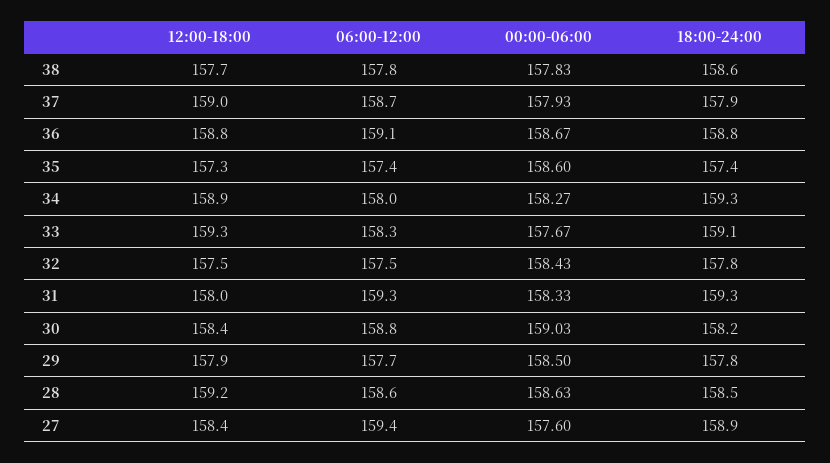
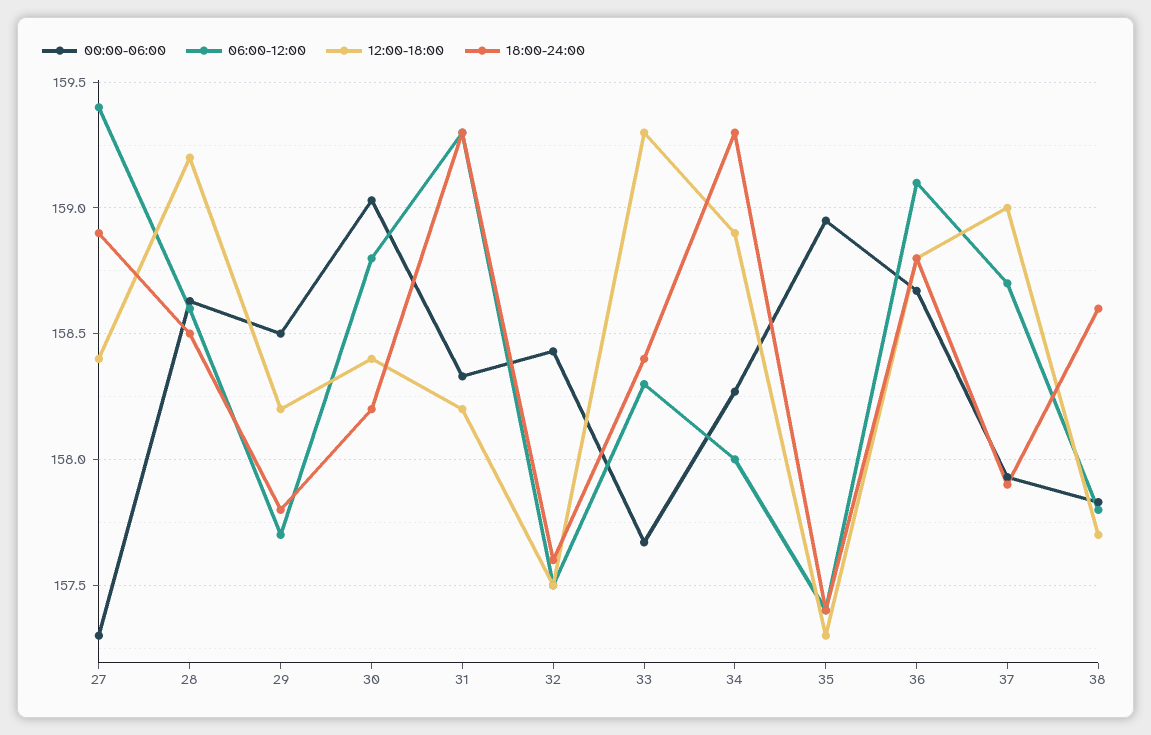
00:00-06:00, 35: 158.6 -> 158.95
18:00-24:00, 33: 159.1 -> 158.4
18:00-24:00, 32: 157.8 -> 157.6
12:00-18:00, 31: 158 -> 158.2
12:00-18:00, 29: 157.9 -> 158.2
00:00-06:00, 27: 157.6 -> 157.3

